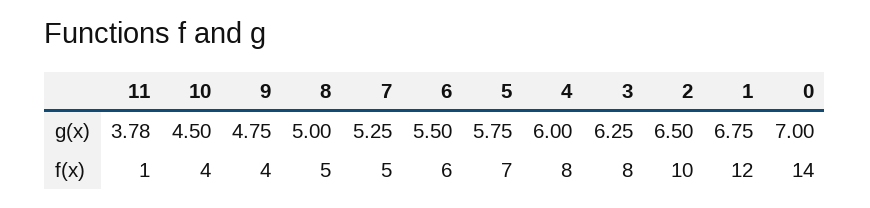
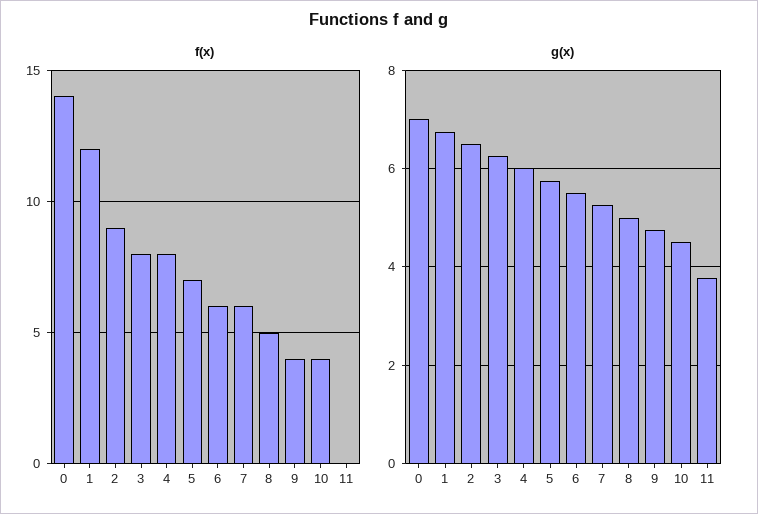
f(x), 11: 1 -> 0
f(x), 7: 5 -> 6
f(x), 2: 10 -> 9

